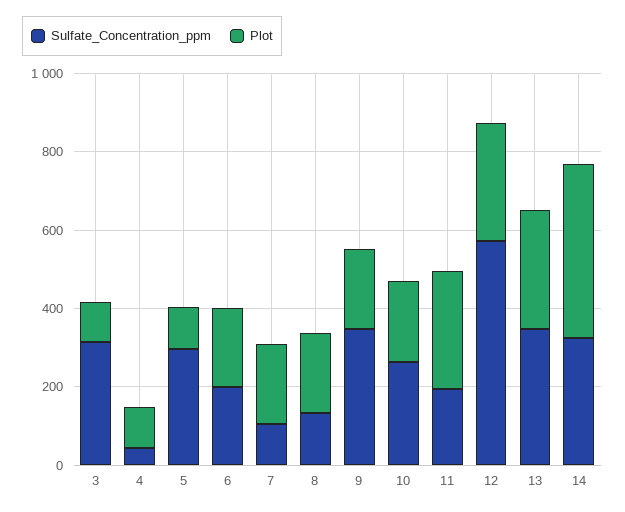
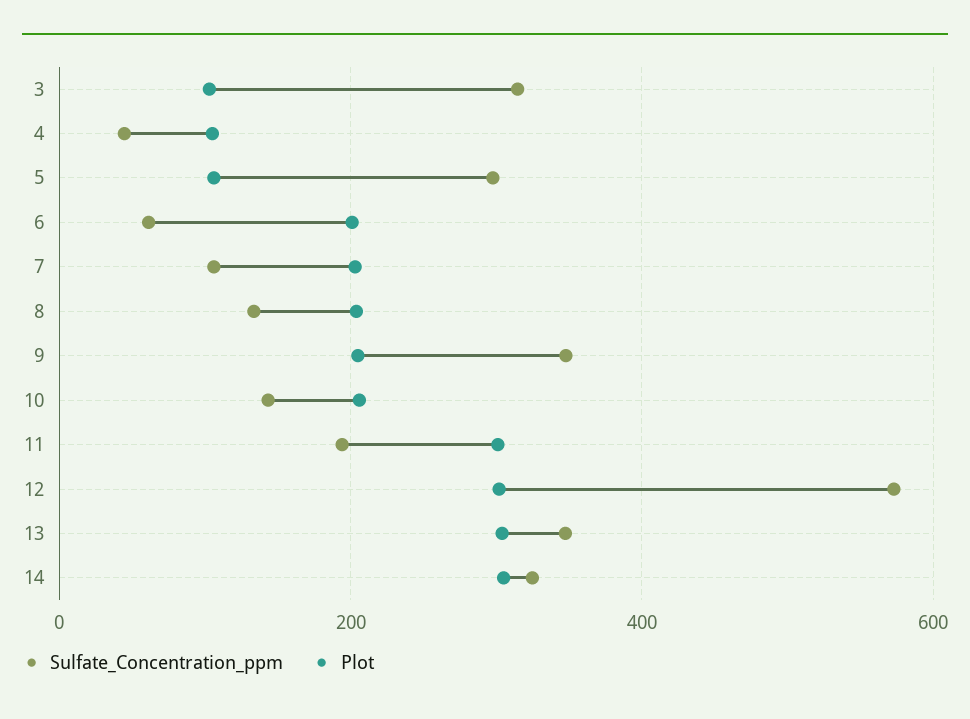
Sulfate_Concentration_ppm, 6: 200 -> 60
Sulfate_Concentration_ppm, 10: 250 -> 140
Plot, 14: 450 -> 300

